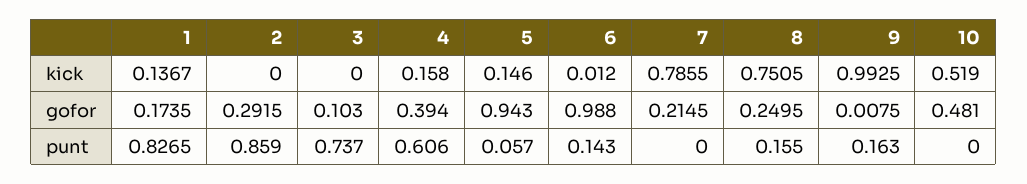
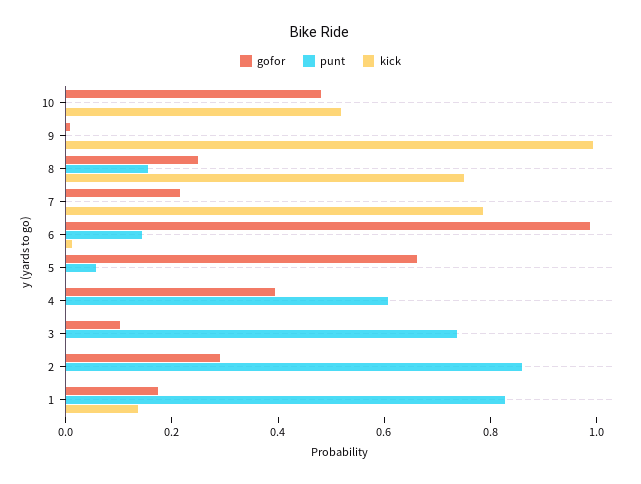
kick, 4: 0.158 -> 0
kick, 5: 0.146 -> 0
gofor, 5: 0.943 -> 0.65
punt, 9: 0.163 -> 0

